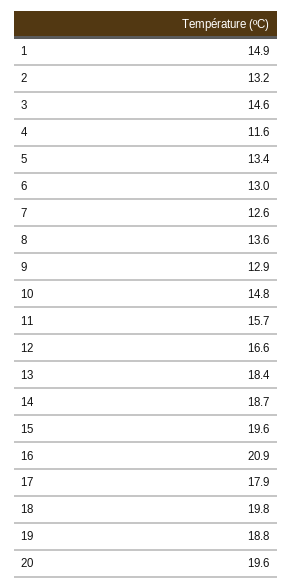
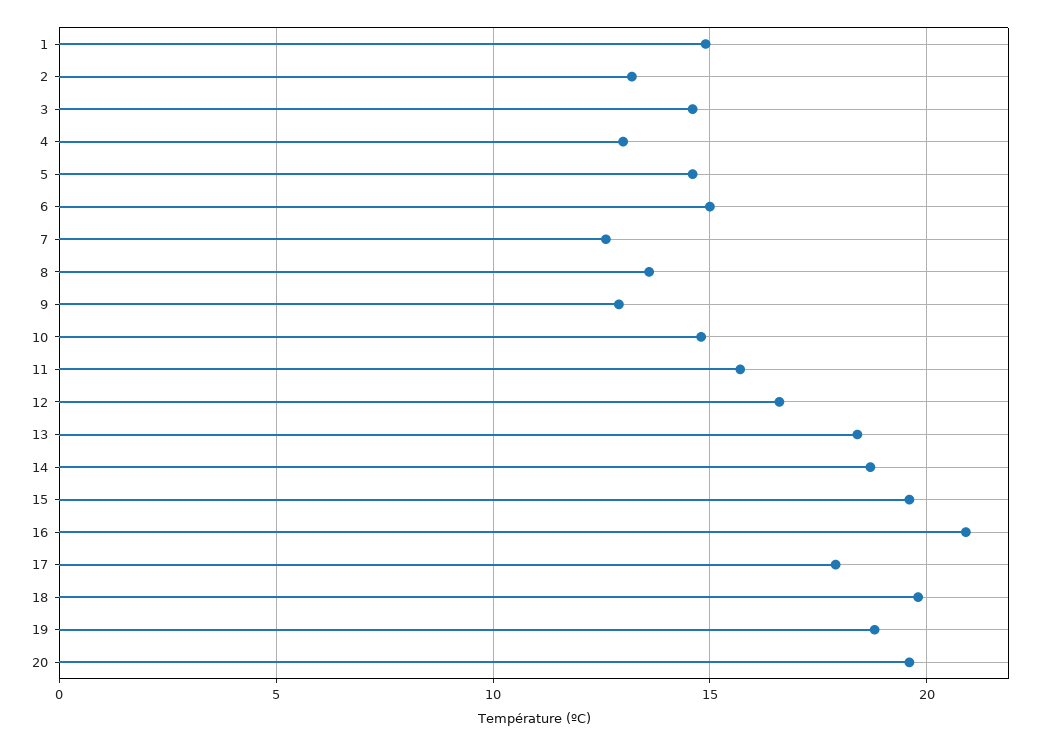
4: 11.6 -> 13
5: 13.4 -> 14.5
6: 13 -> 15

